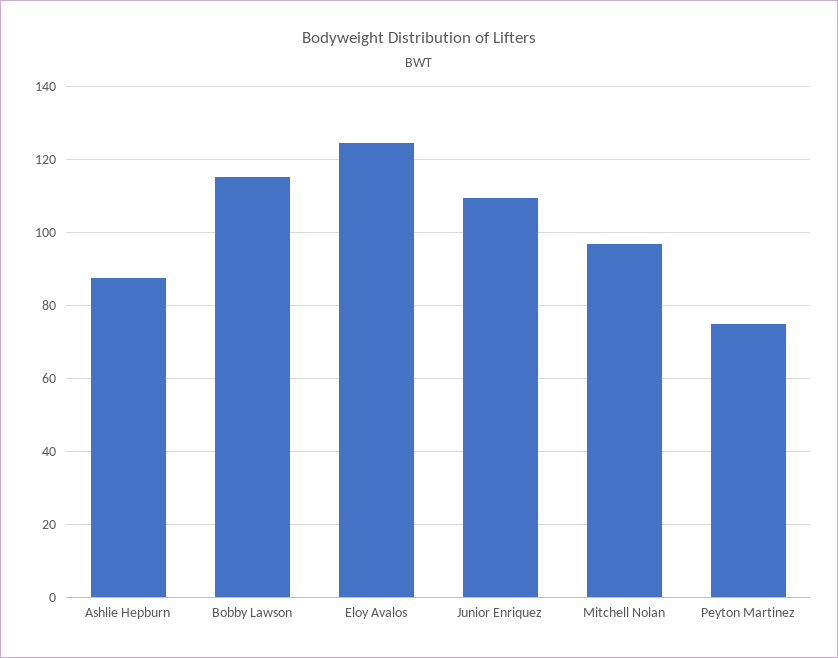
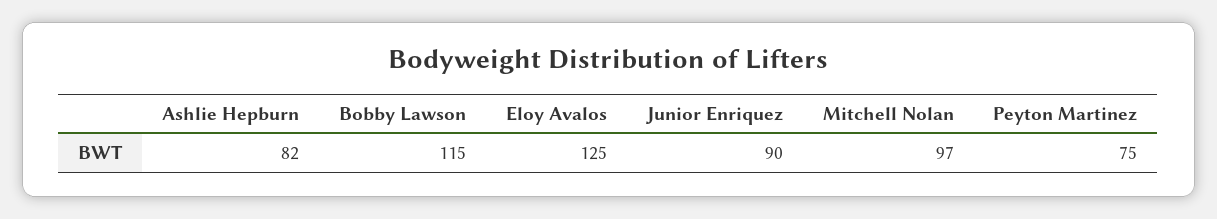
Ashlie Hepburn: 88 -> 82
Junior Enriquez: 110 -> 90

